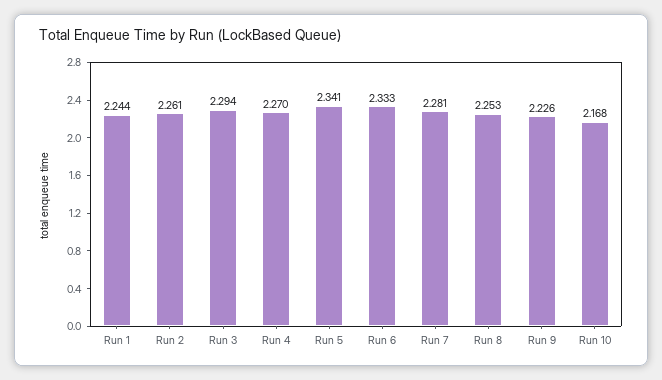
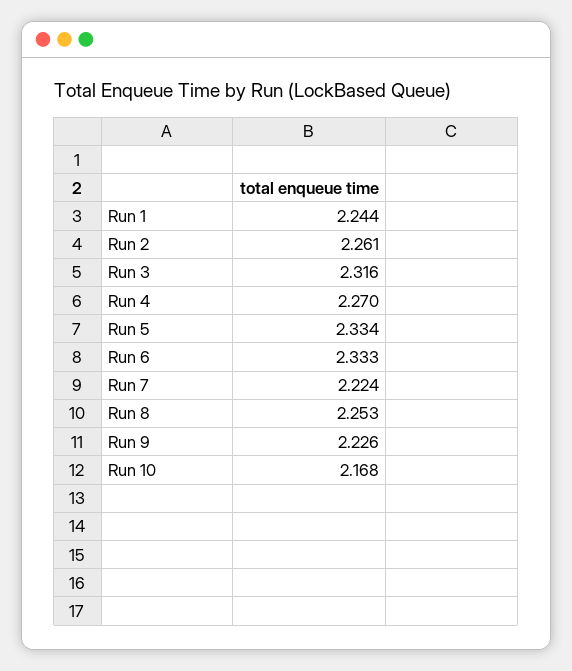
Run 3: 2.294 -> 2.316
Run 5: 2.341 -> 2.334
Run 7: 2.281 -> 2.224

